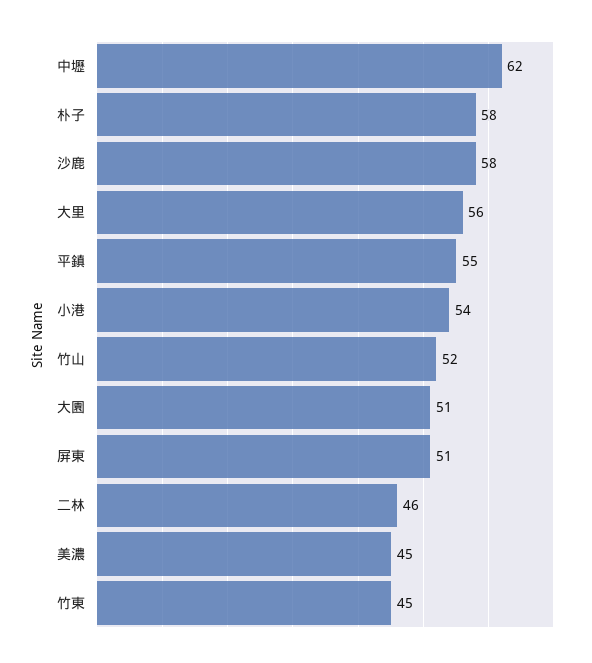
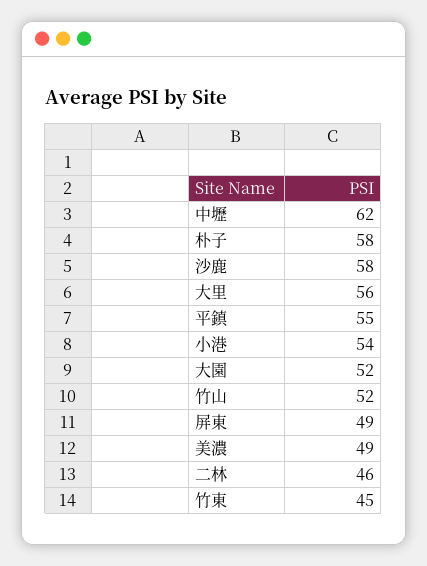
大園: 51 -> 52
屏東: 51 -> 49
美濃: 45 -> 49

